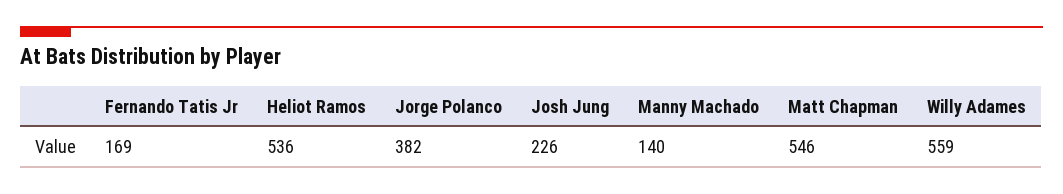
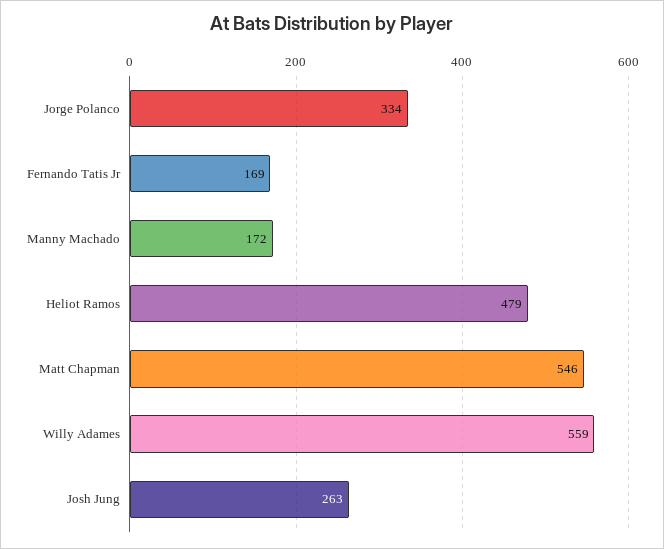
Heliot Ramos: 536 -> 479
Jorge Polanco: 382 -> 334
Josh Jung: 226 -> 263
Manny Machado: 140 -> 172

